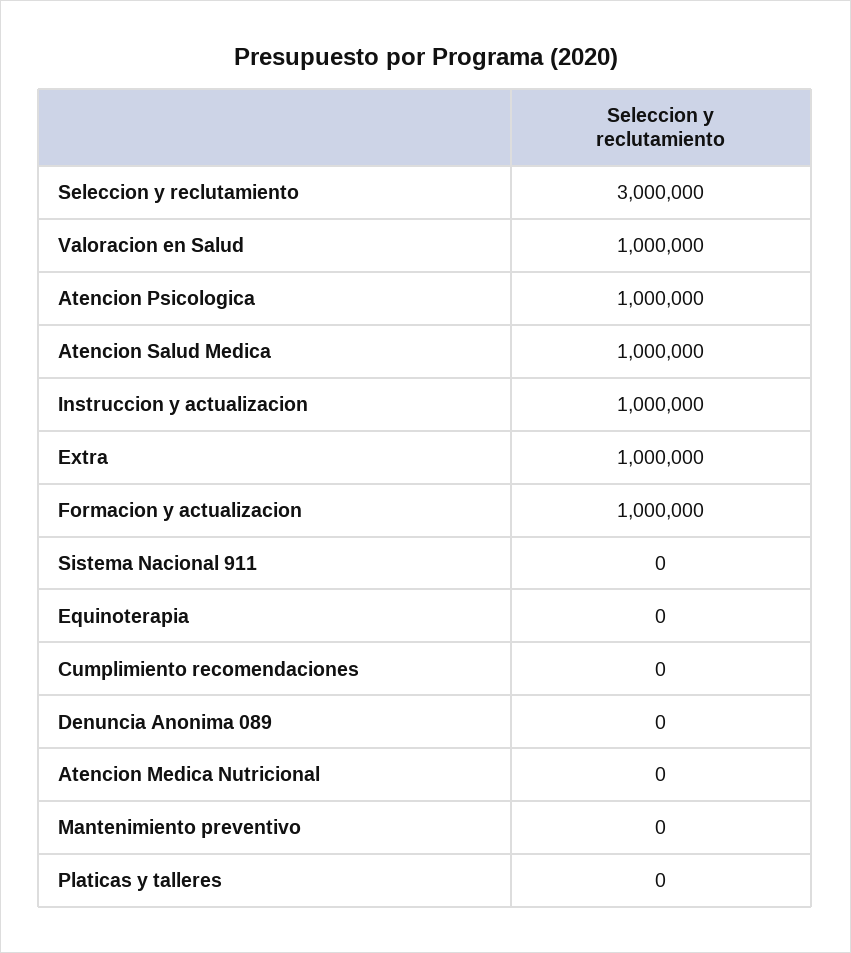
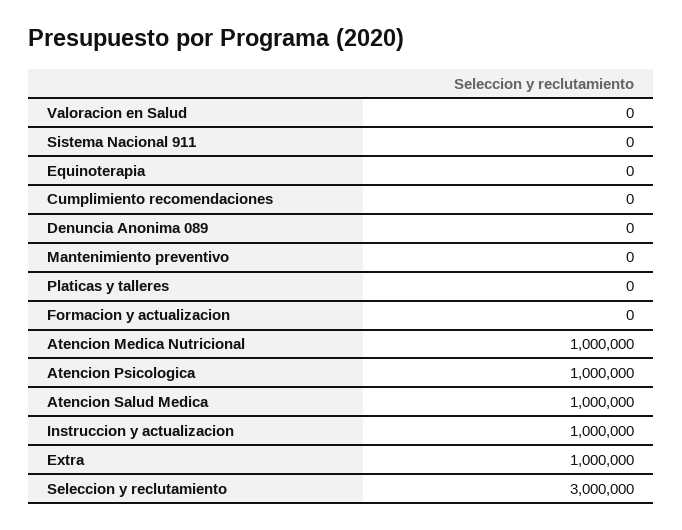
Valoracion en Salud: 1000000 -> 0
Formacion y actualizacion: 1000000 -> 0
Atencion Medica Nutricional: 0 -> 1000000

